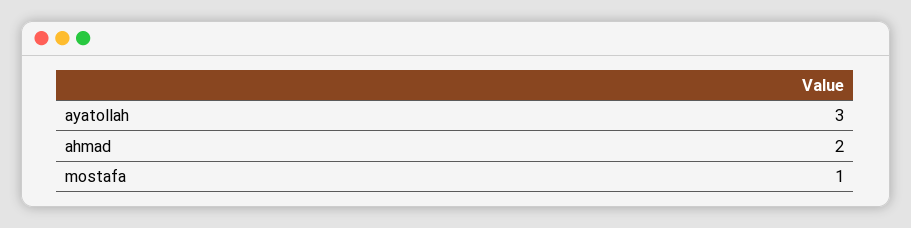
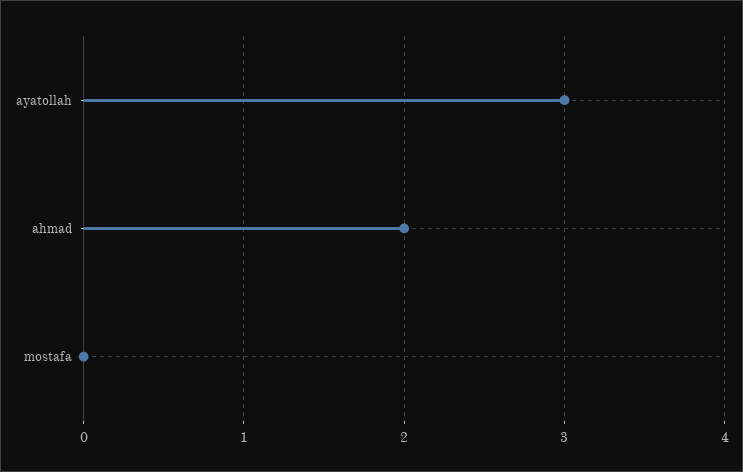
mostafa: 1 -> 0

